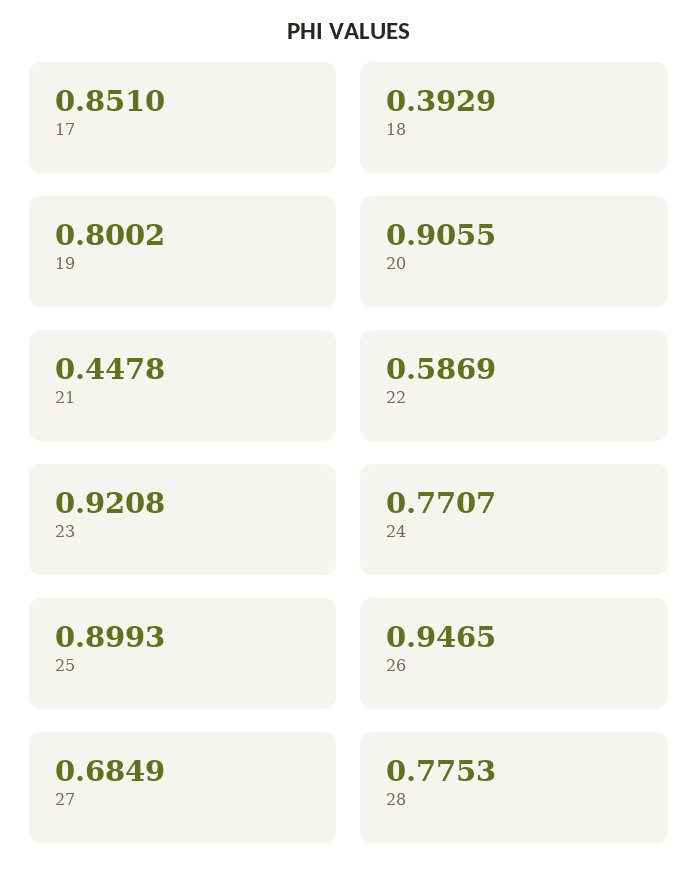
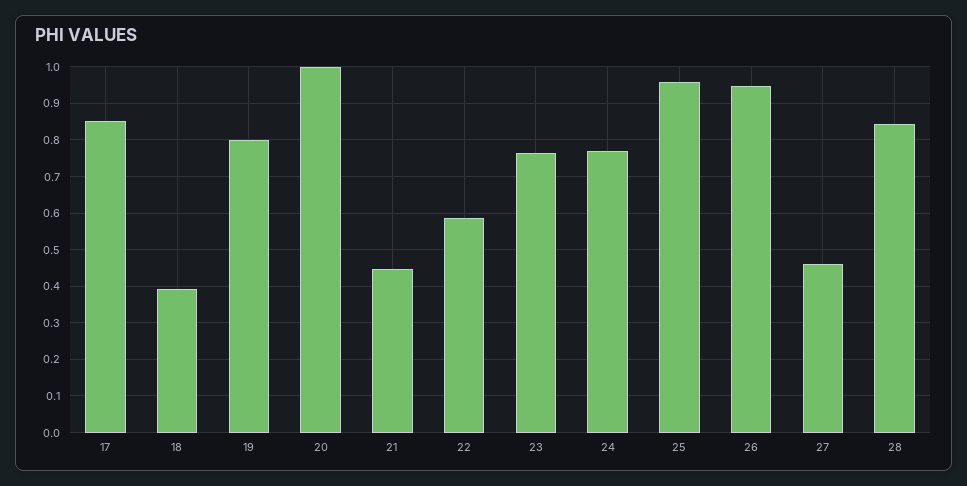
20: 0.9055 -> 1
23: 0.9208 -> 0.76
25: 0.8993 -> 0.96
27: 0.6849 -> 0.46
28: 0.7753 -> 0.84

